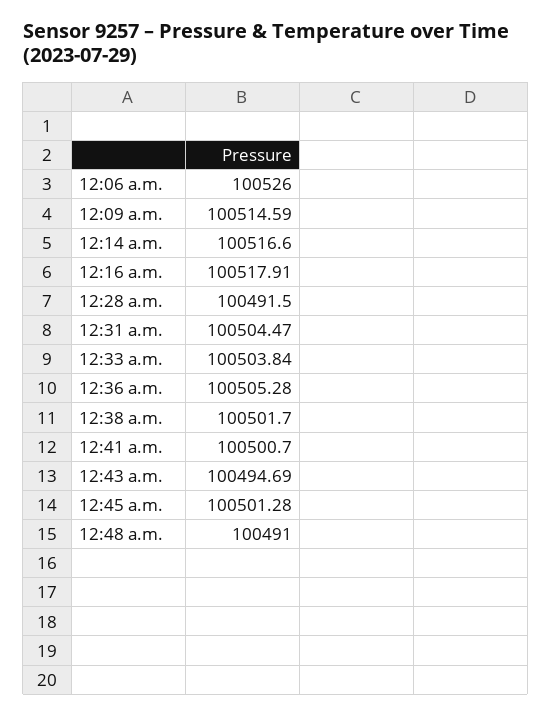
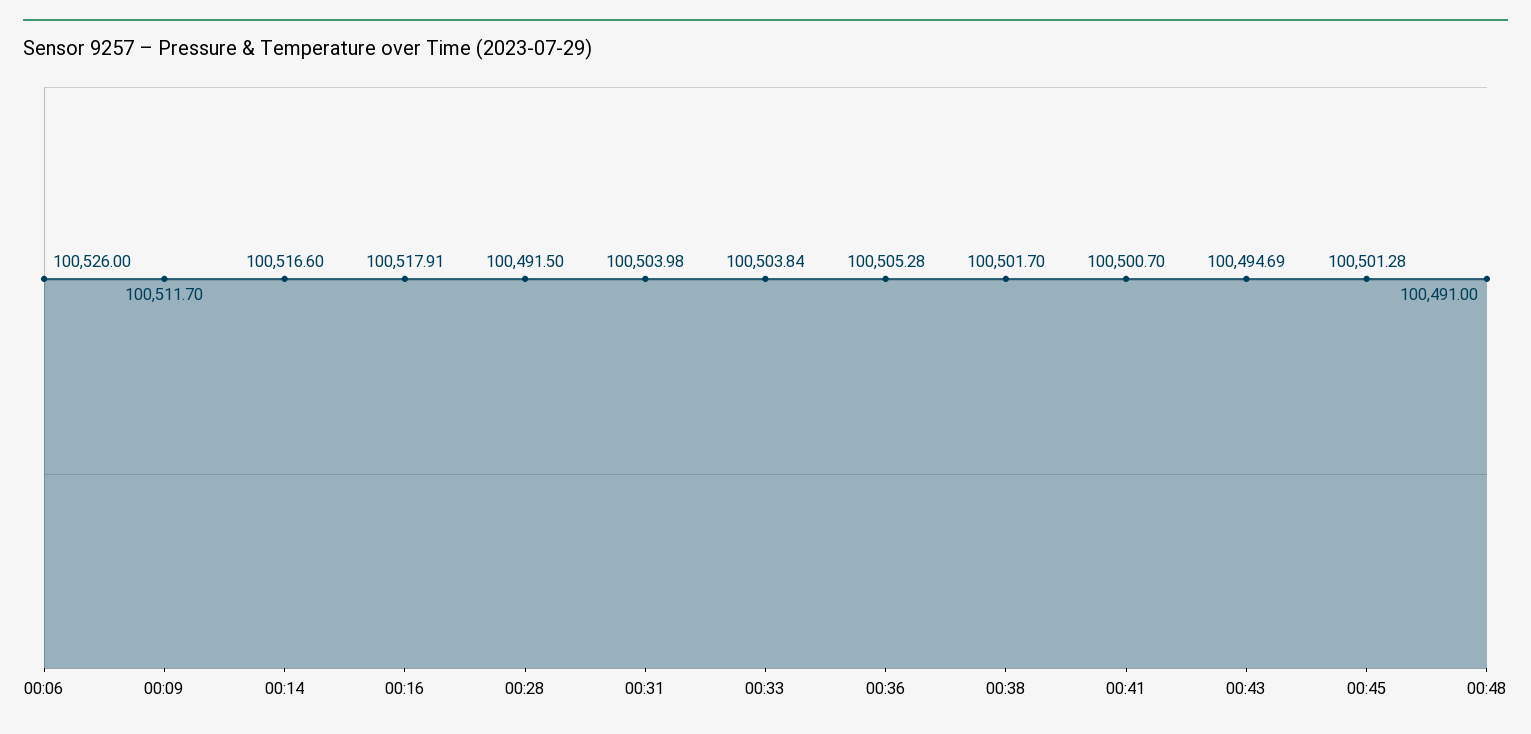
12:09 a.m.: 100514.59 -> 100511.7
12:31 a.m.: 100504.47 -> 100503.98

